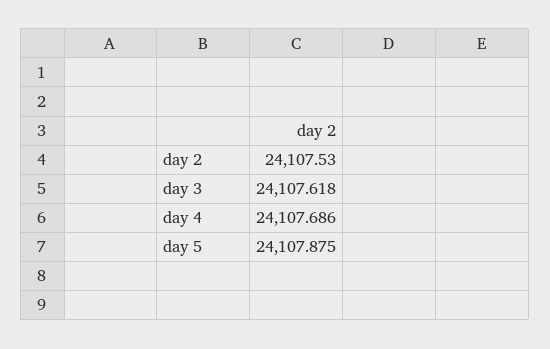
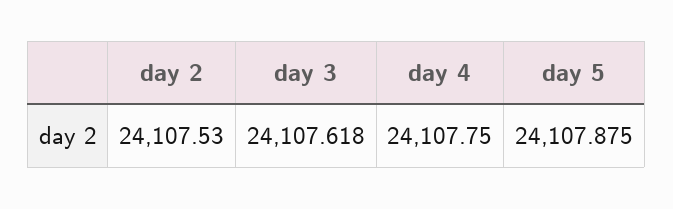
day 4: 24107.686 -> 24107.75

